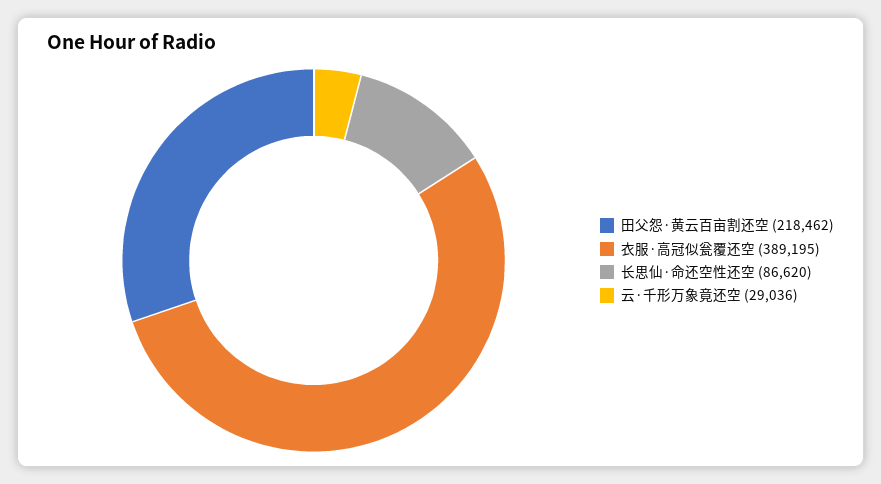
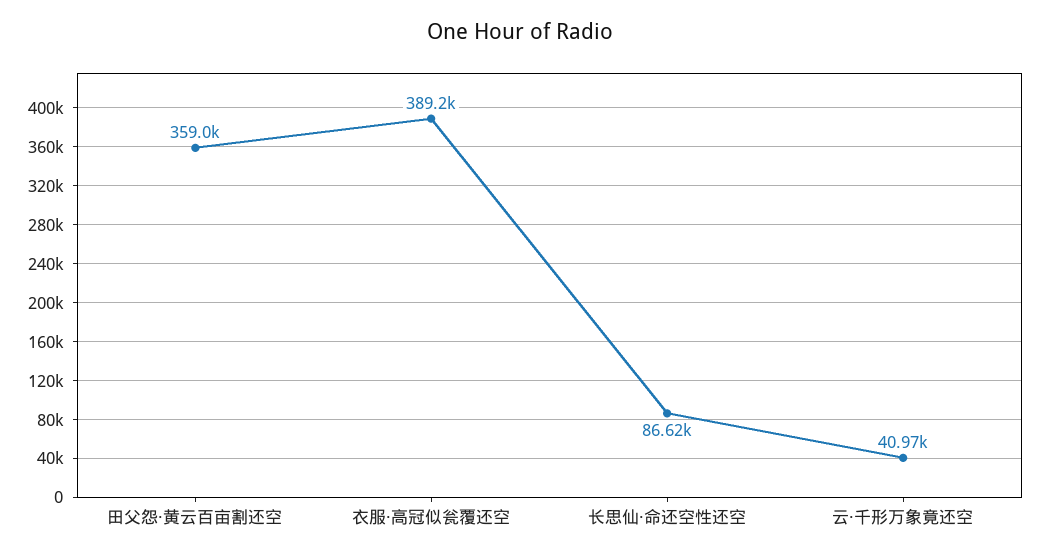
田父怨·黄云百亩割还空: 218462 -> 359000
云·千形万象竟还空: 29036 -> 40970

